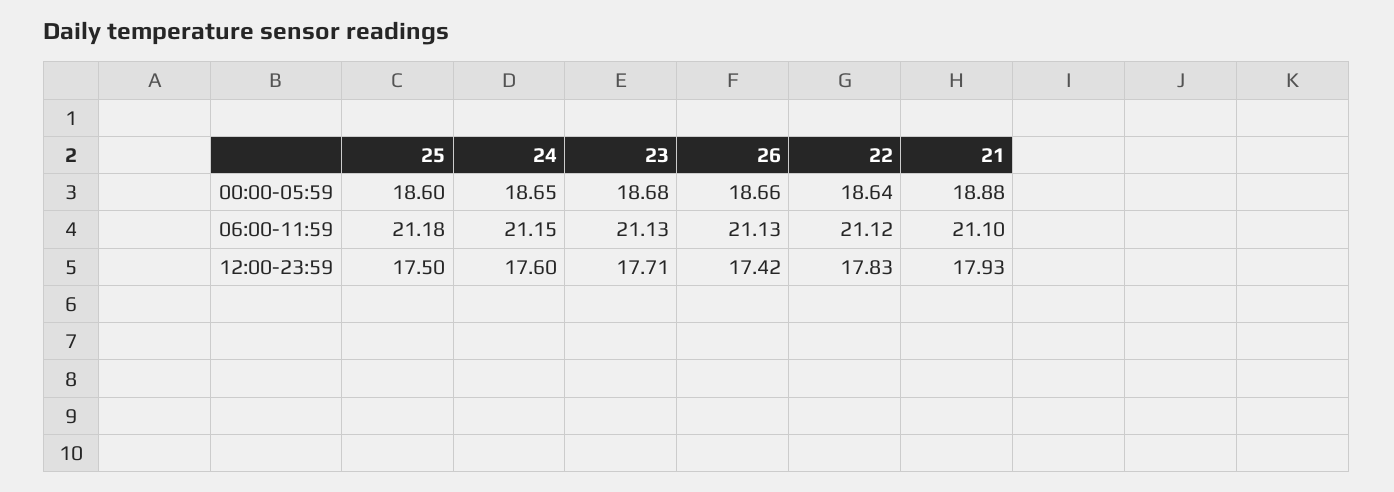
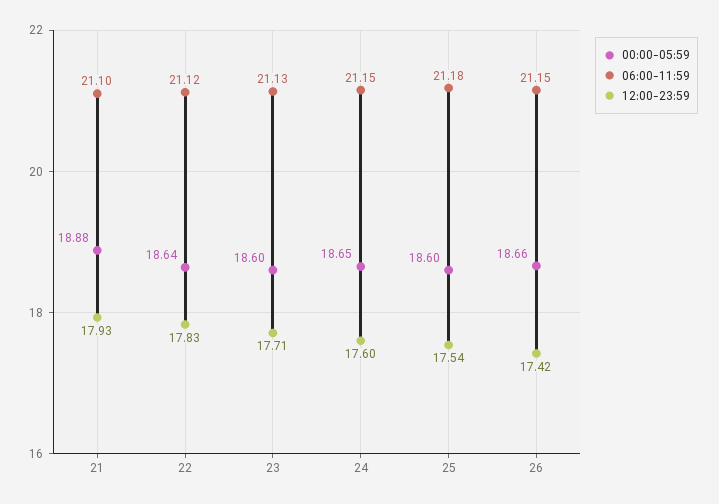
00:00-05:59, 23: 18.68 -> 18.6
06:00-11:59, 26: 21.13 -> 21.15
12:00-23:59, 25: 17.5 -> 17.54

